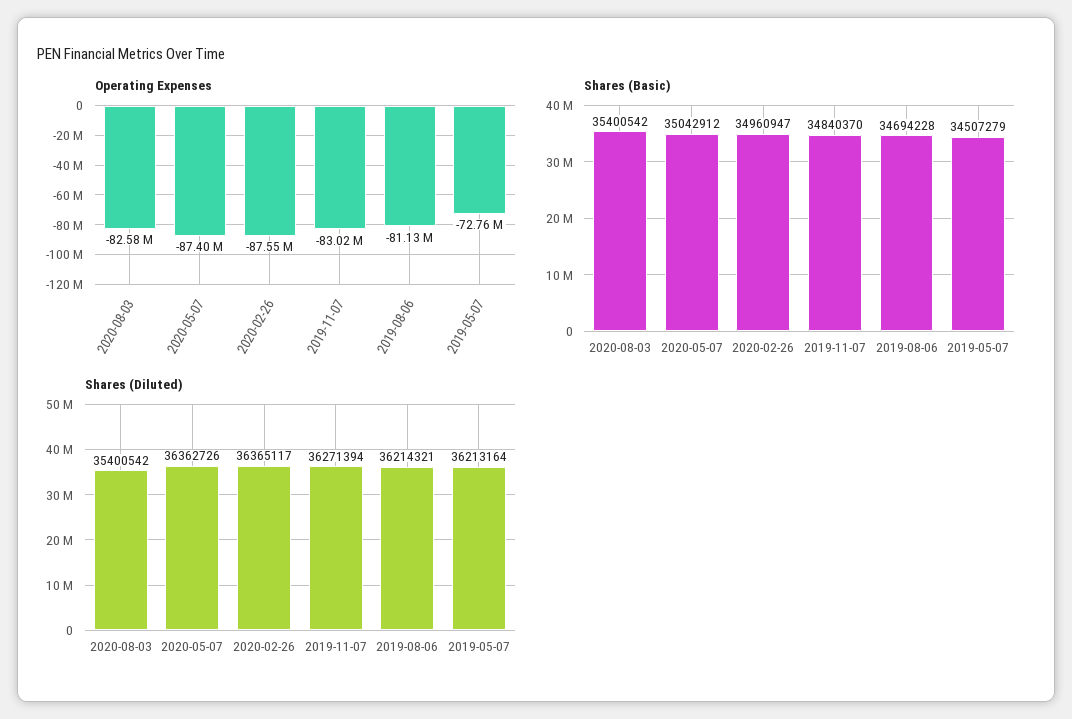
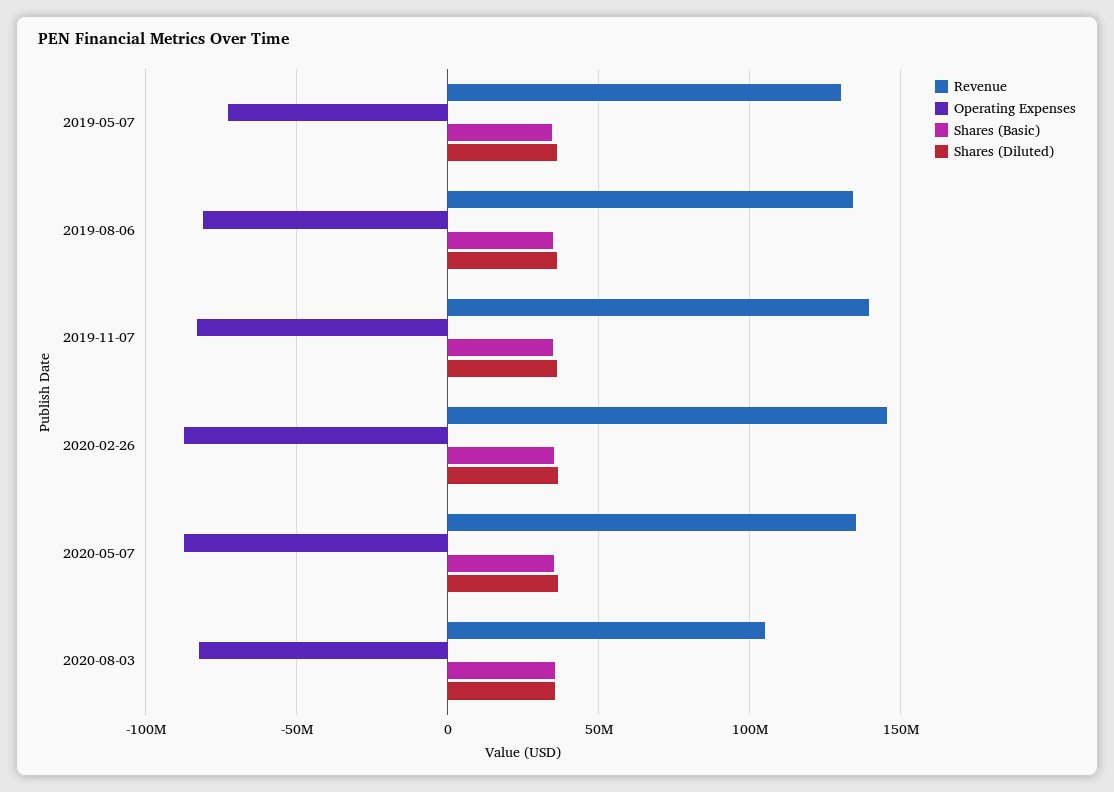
Revenue, 2019-05-07: none -> 130000000
Revenue, 2019-08-06: none -> 135000000
Revenue, 2019-11-07: none -> 140000000
Revenue, 2020-02-26: none -> 145000000
Revenue, 2020-05-07: none -> 135000000
Revenue, 2020-08-03: none -> 105000000

